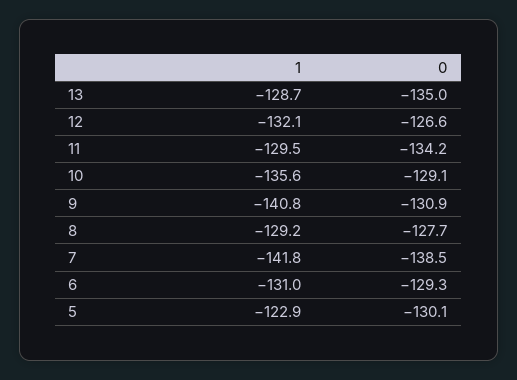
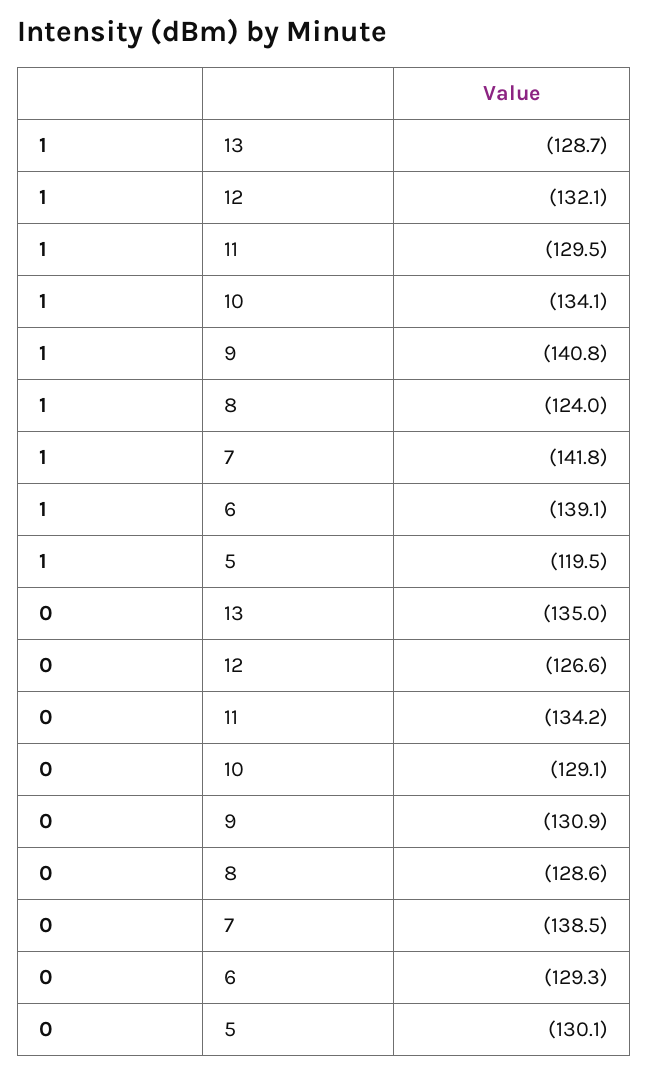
1, 10: -135.6 -> -134.1
1, 8: -129.2 -> -124
0, 8: -127.7 -> -128.6
1, 6: -131 -> -139.1
1, 5: -122.9 -> -119.5

